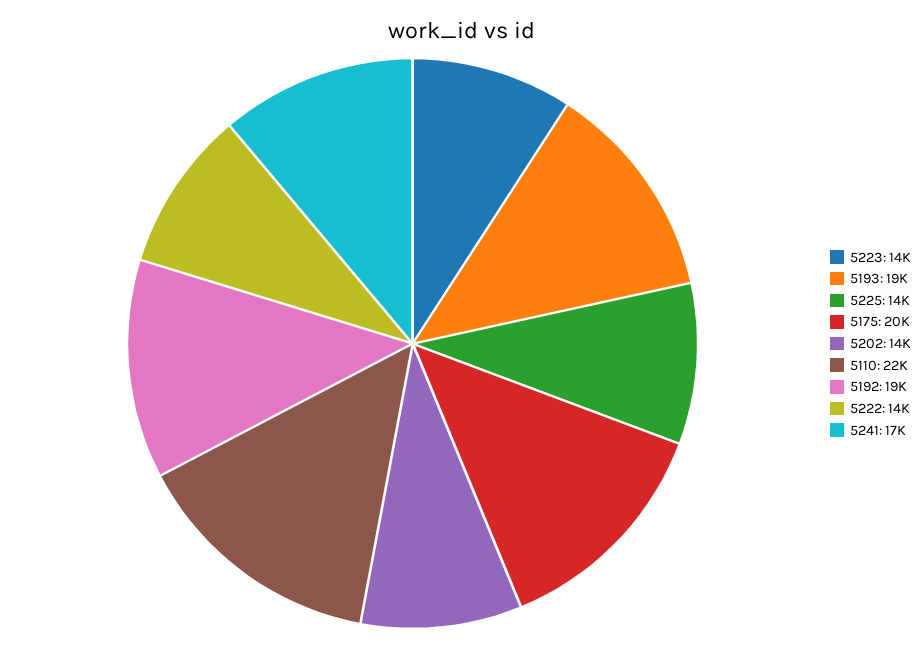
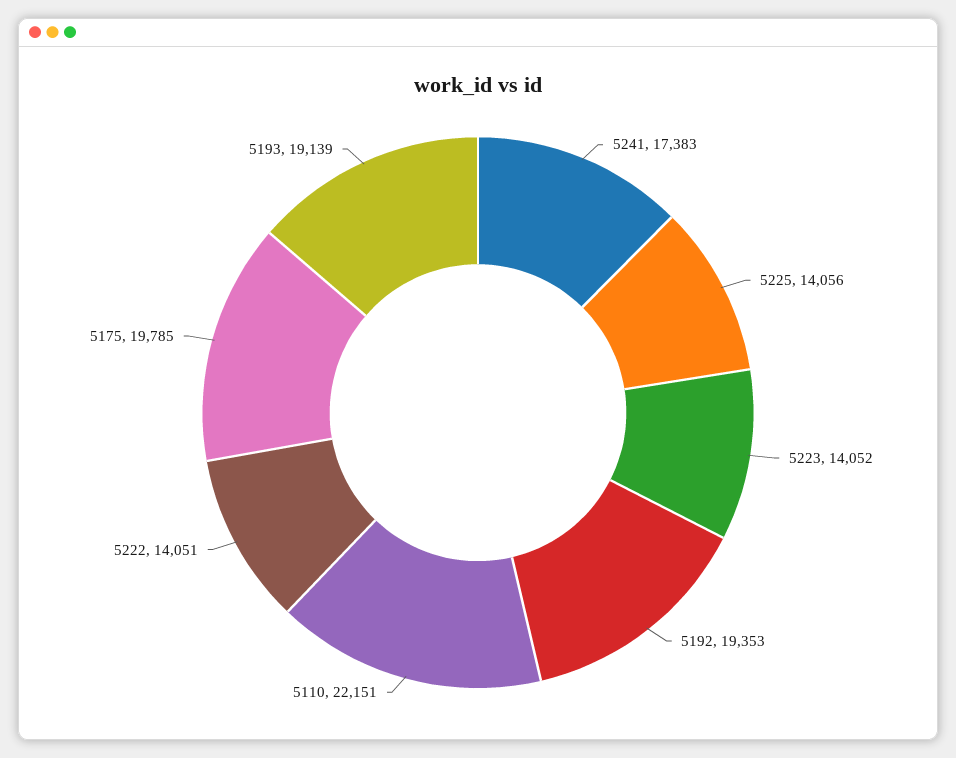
5202: 14000 -> none

